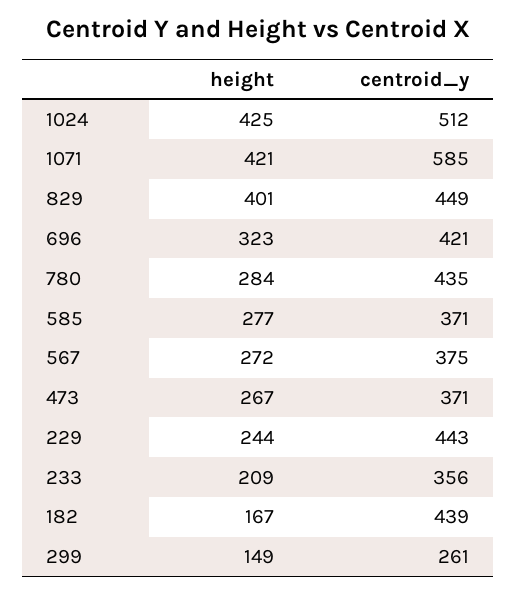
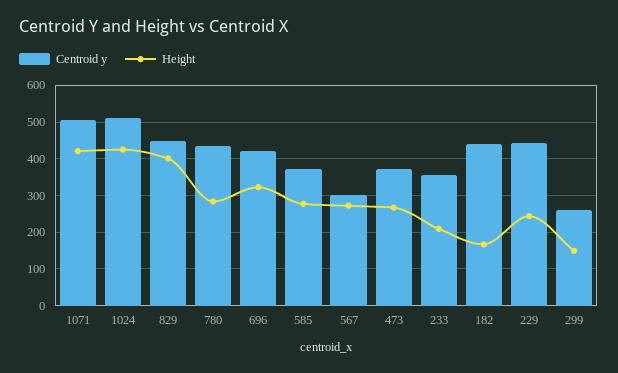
centroid_y, 1071: 585 -> 500
centroid_y, 567: 375 -> 300

